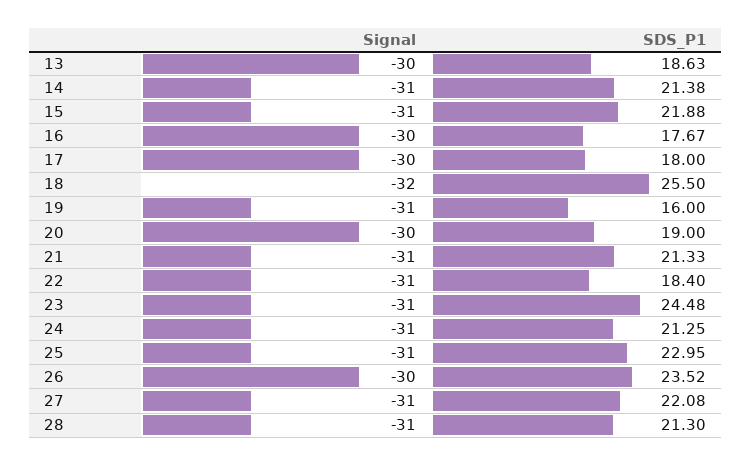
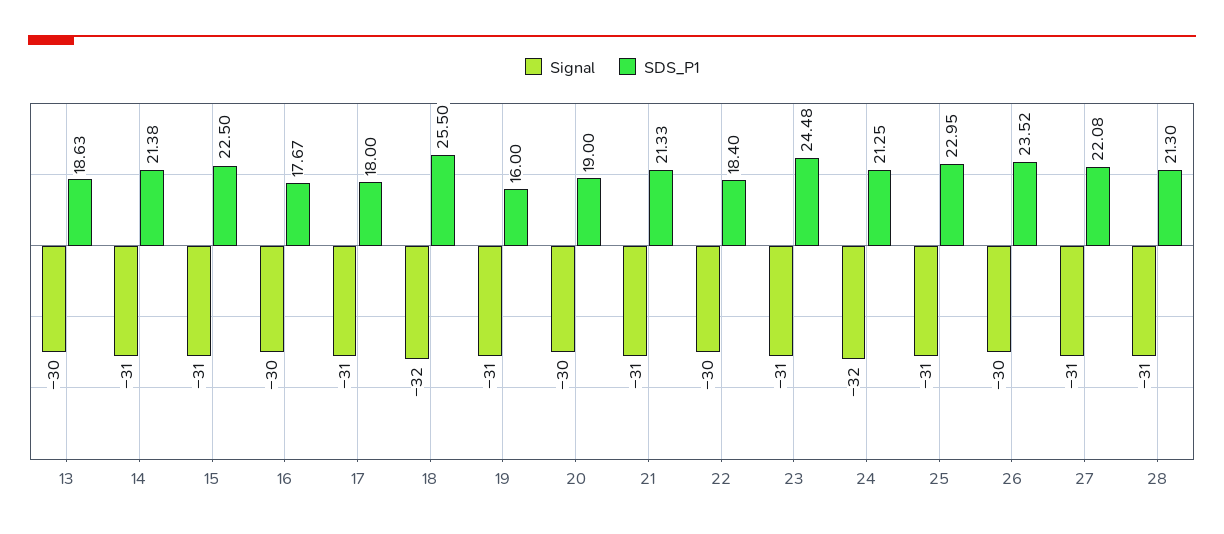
SDS_P1, 15: 21.88 -> 22.5
Signal, 17: -30 -> -31
Signal, 22: -31 -> -30
Signal, 24: -31 -> -32

